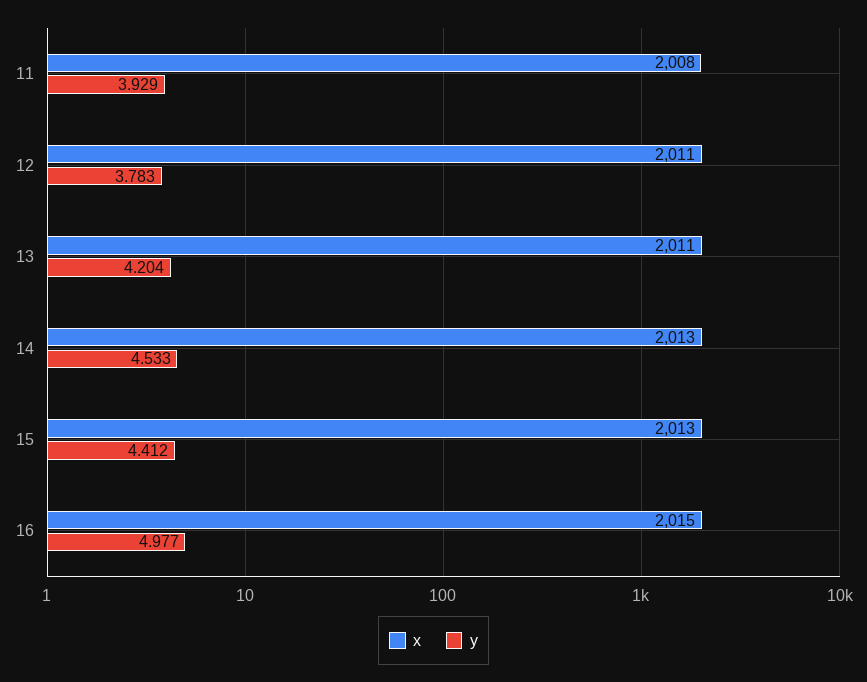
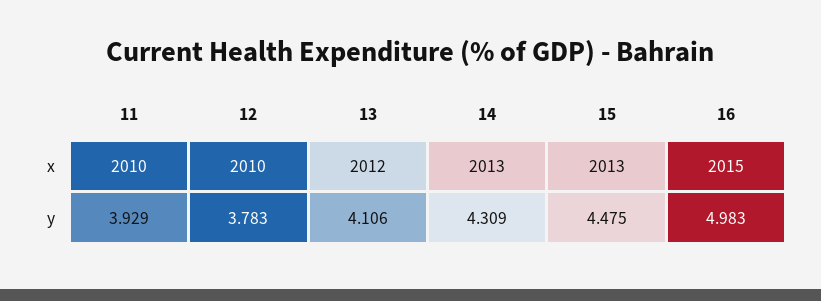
x, 11: 2008 -> 2010
x, 12: 2011 -> 2010
x, 13: 2011 -> 2012
y, 13: 4.204 -> 4.106
y, 14: 4.533 -> 4.309
y, 15: 4.412 -> 4.475
y, 16: 4.977 -> 4.983

